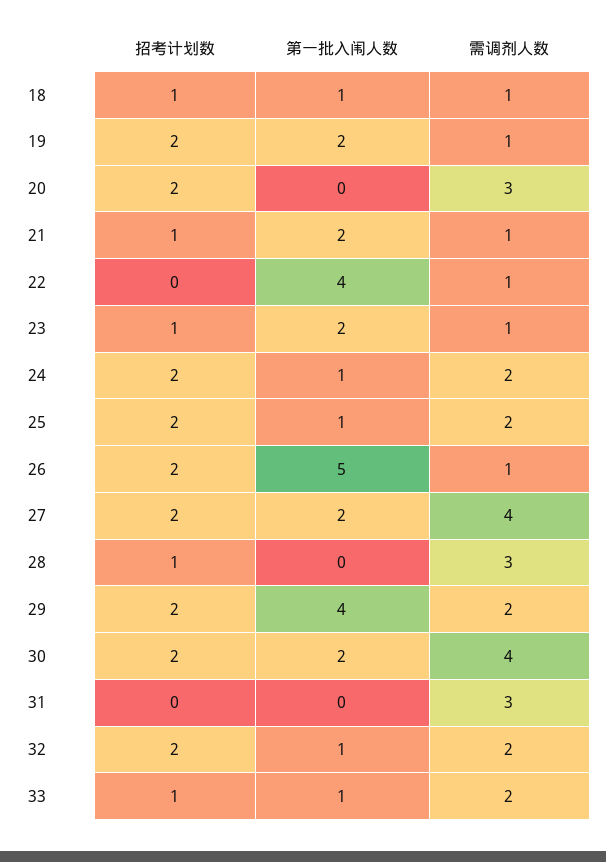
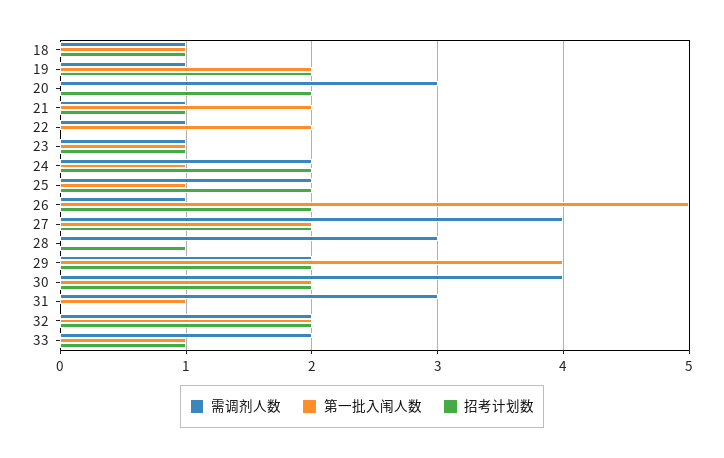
第一批入闱人数, 22: 4 -> 2
第一批入闱人数, 23: 2 -> 1
第一批入闱人数, 31: 0 -> 1
第一批入闱人数, 32: 1 -> 2

